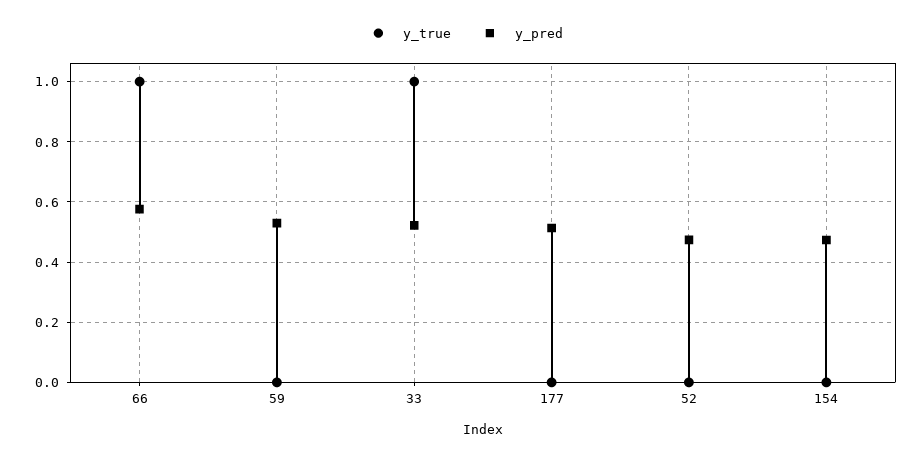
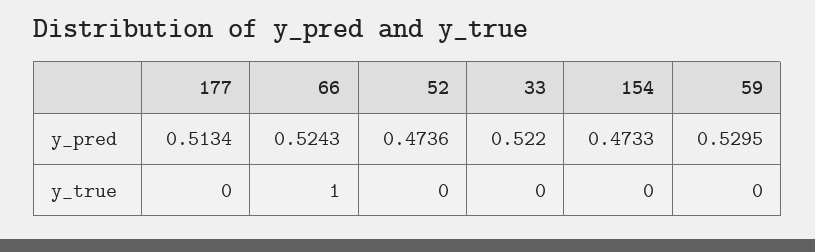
y_pred, 66: 0.58 -> 0.5243
y_true, 33: 1 -> 0

